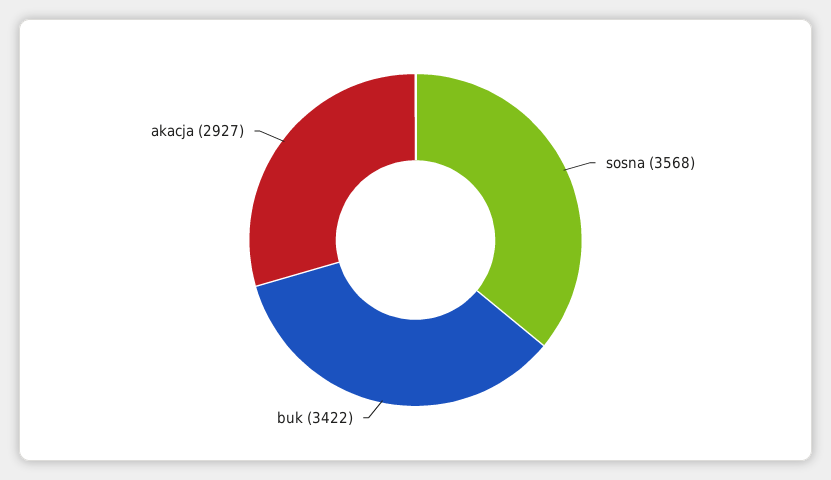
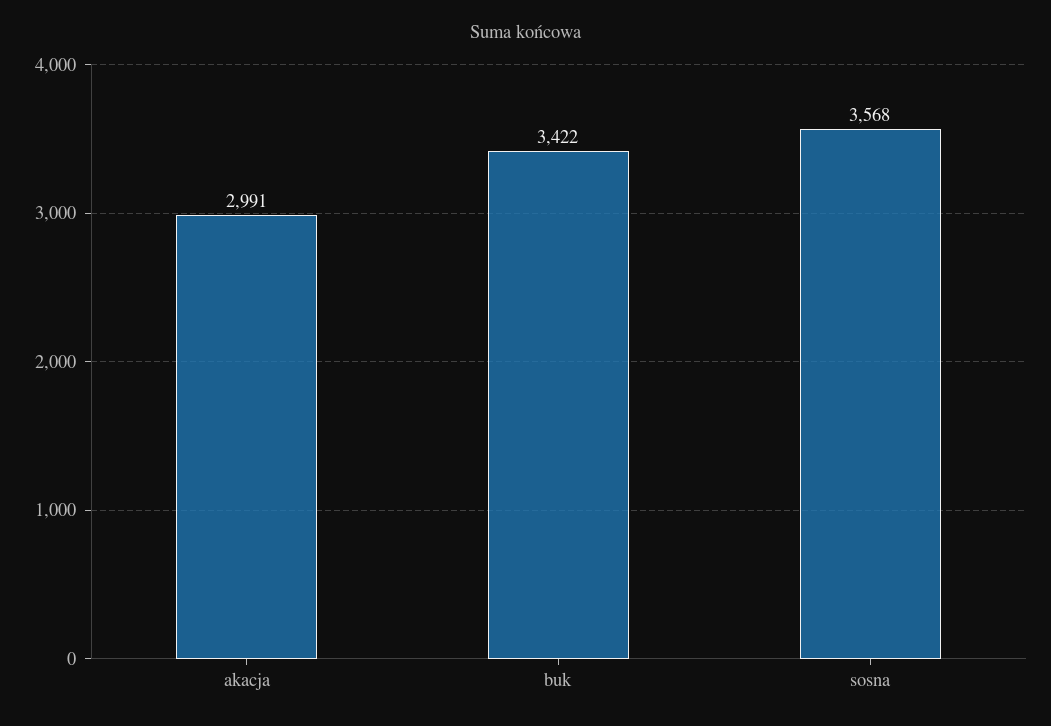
akacja: 2927 -> 2991

